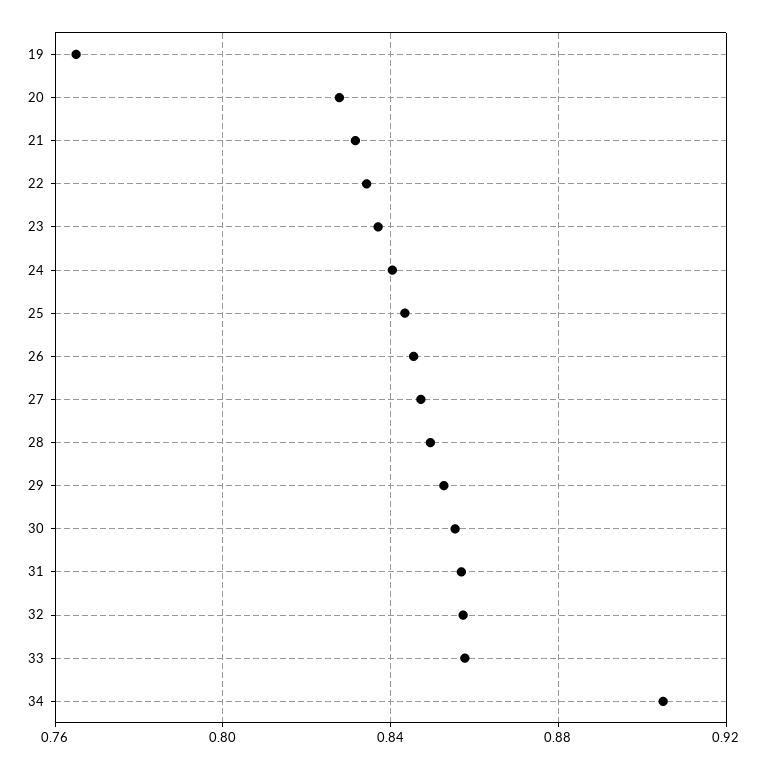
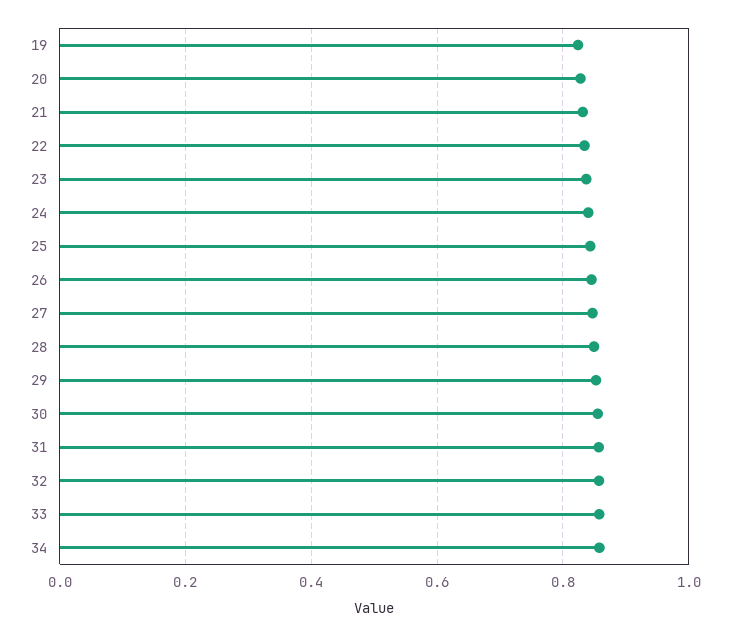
19: 0.765 -> 0.82
34: 0.905 -> 0.86

